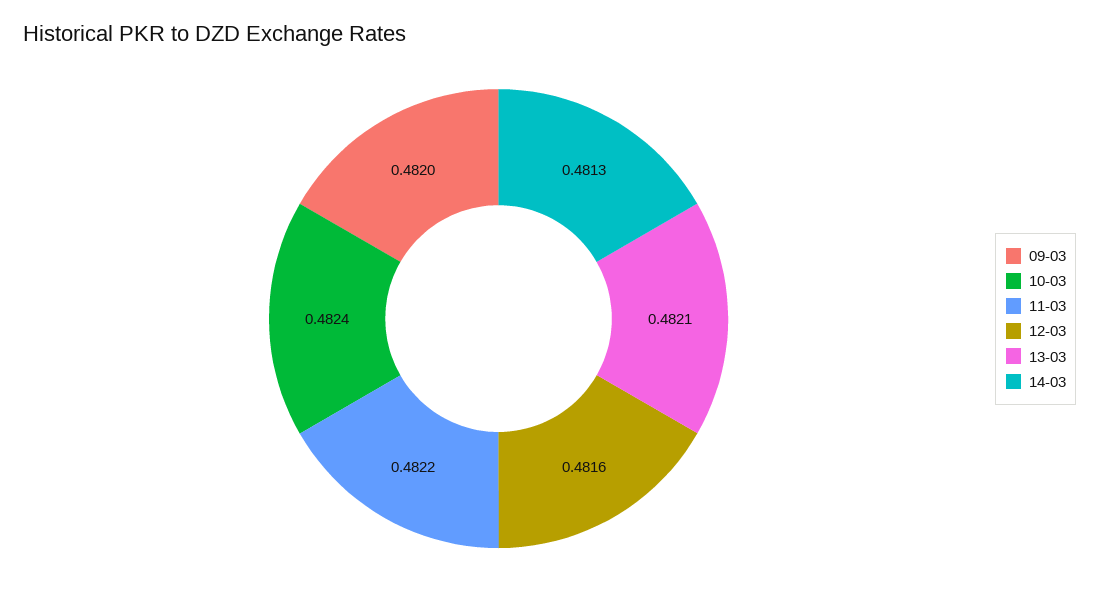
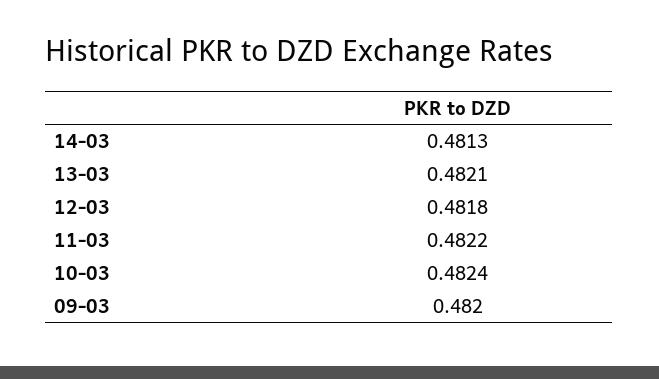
12-03: 0.4816 -> 0.4818

